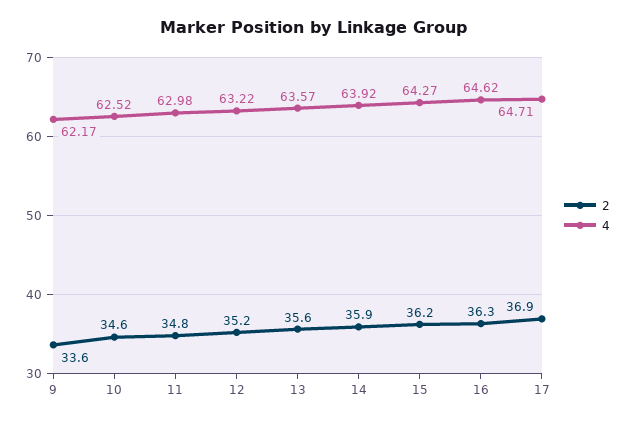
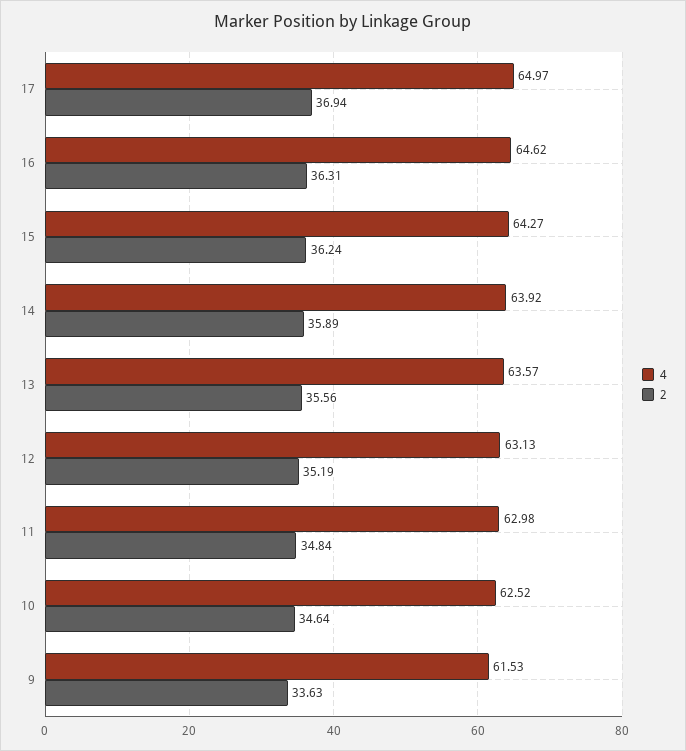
4, 9: 62.17 -> 61.53
4, 12: 63.22 -> 63.13
4, 17: 64.71 -> 64.97

